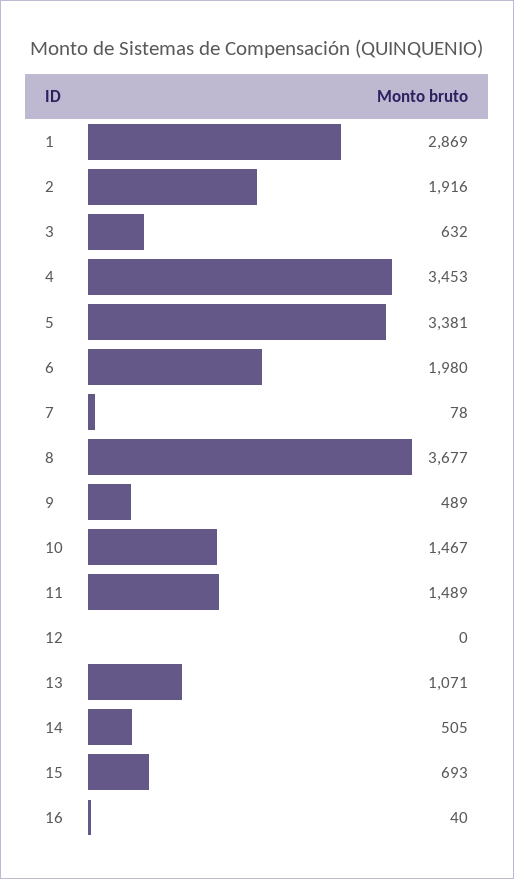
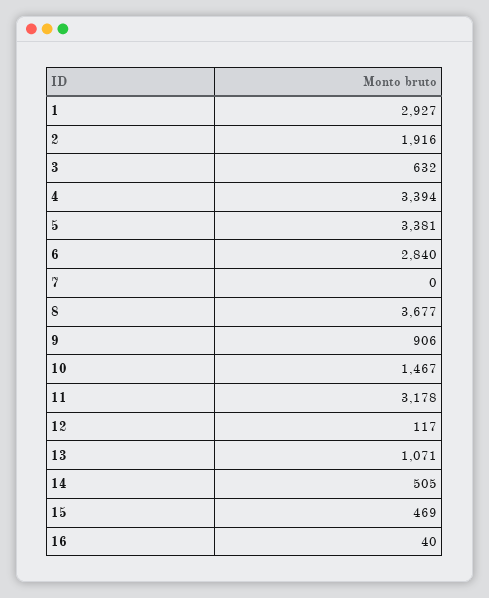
1: 2869 -> 2927
4: 3453 -> 3394
6: 1980 -> 2840
7: 78 -> 0
9: 489 -> 906
11: 1489 -> 3178
12: 0 -> 117
15: 693 -> 469

